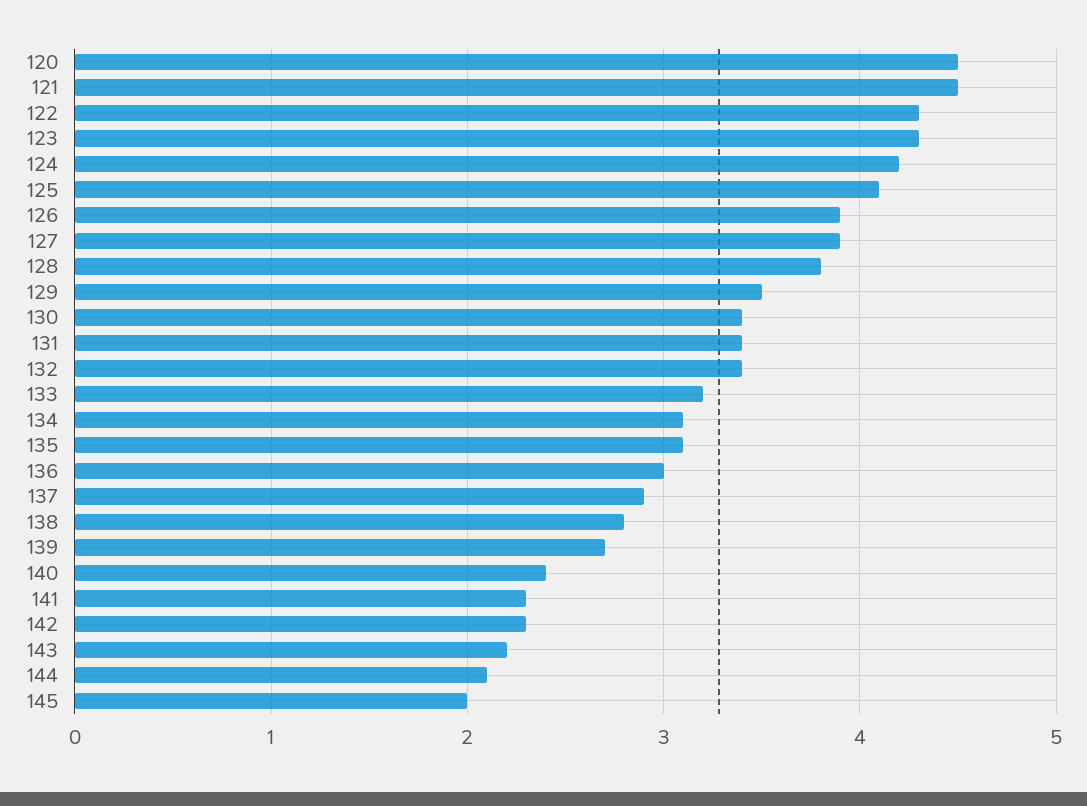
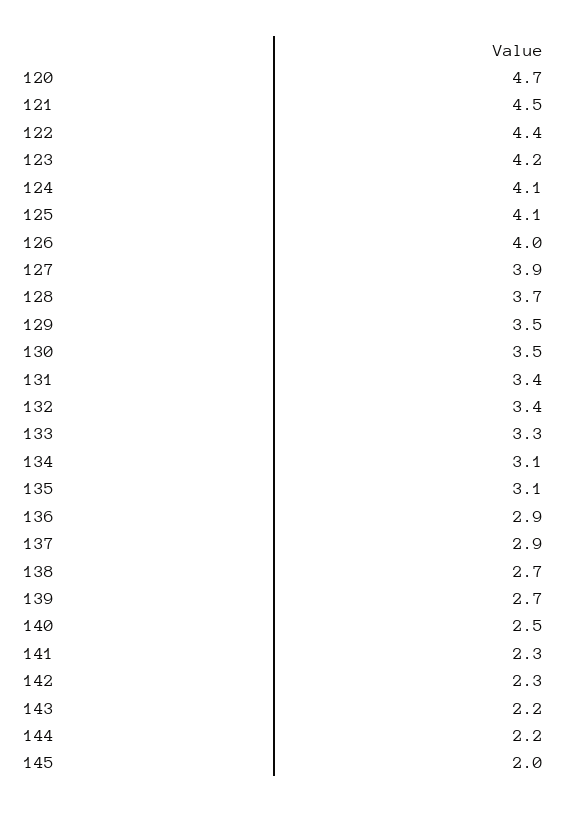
120: 4.5 -> 4.7
122: 4.3 -> 4.4
123: 4.3 -> 4.2
124: 4.2 -> 4.1
126: 3.9 -> 4
128: 3.8 -> 3.7
130: 3.4 -> 3.5
133: 3.2 -> 3.3
136: 3 -> 2.9
138: 2.8 -> 2.7
140: 2.4 -> 2.5
144: 2.1 -> 2.2

